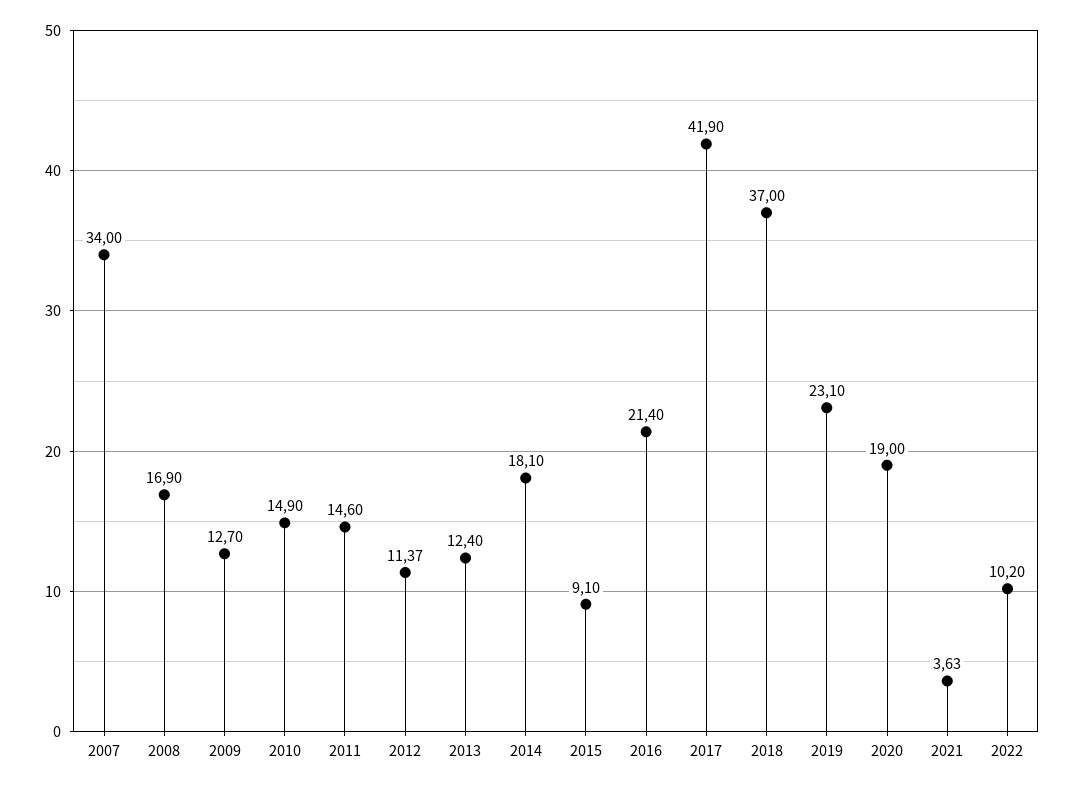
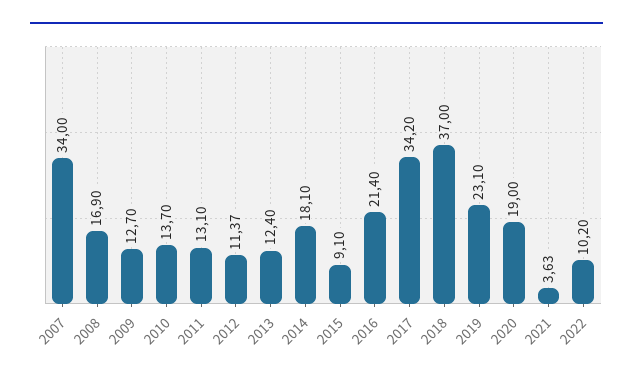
2010: 14.9 -> 13.7
2011: 14.6 -> 13.1
2017: 41.9 -> 34.2

